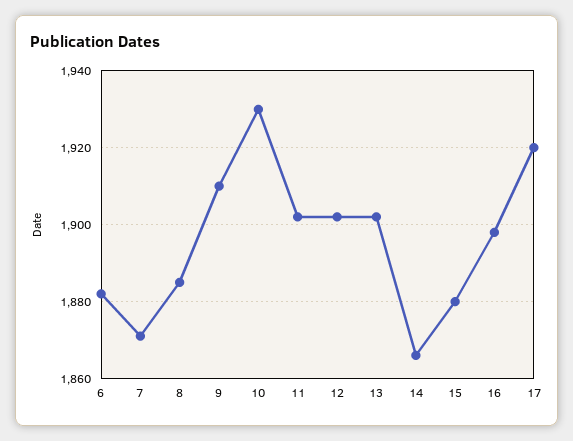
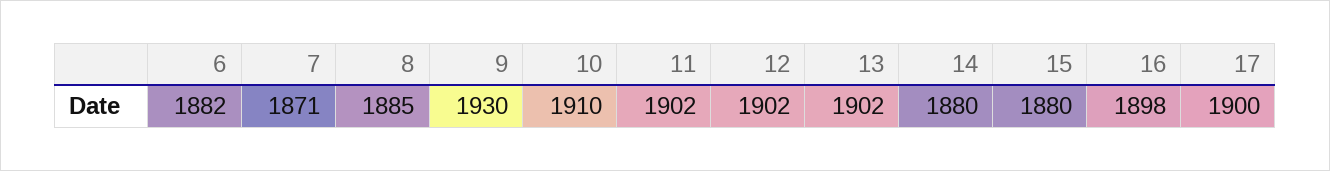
9: 1910 -> 1930
10: 1930 -> 1910
14: 1865 -> 1880
17: 1920 -> 1900

